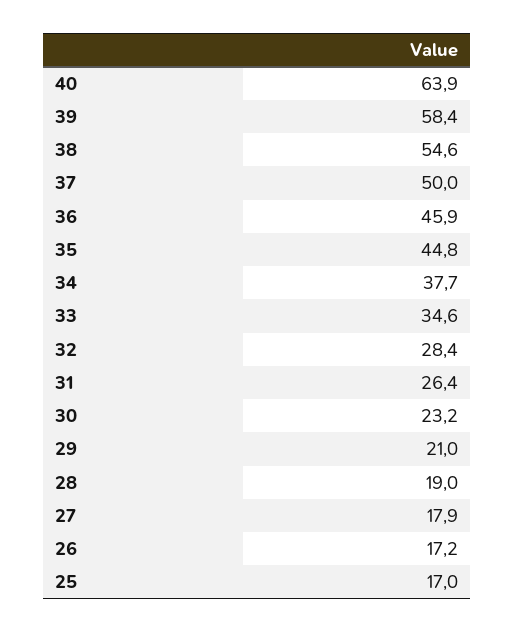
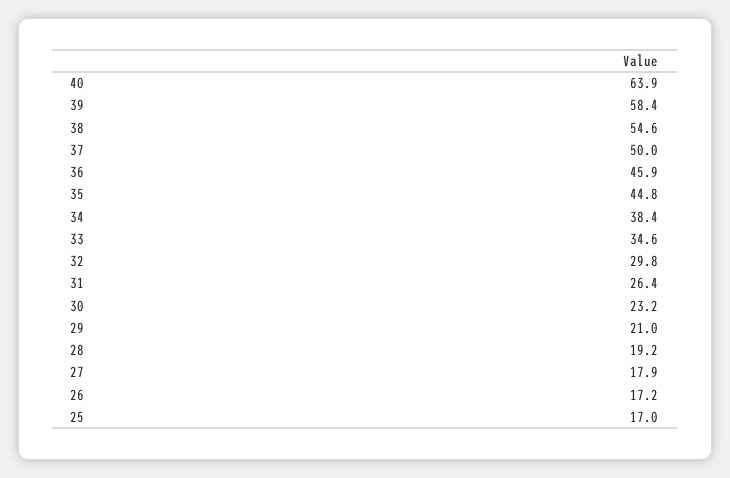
34: 37.7 -> 38.4
32: 28.4 -> 29.8
28: 19 -> 19.2

